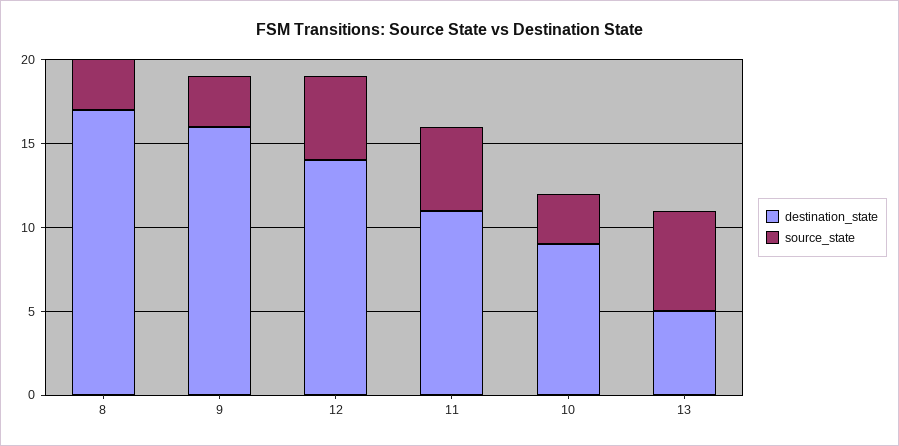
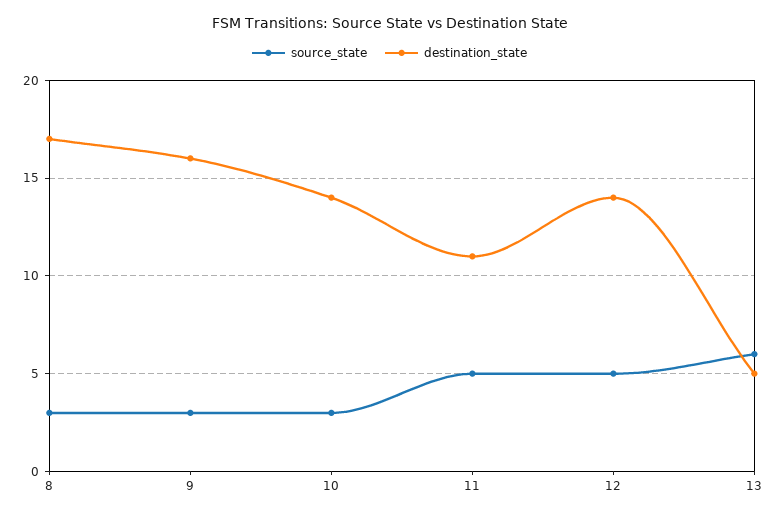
destination_state, 10: 9 -> 14

